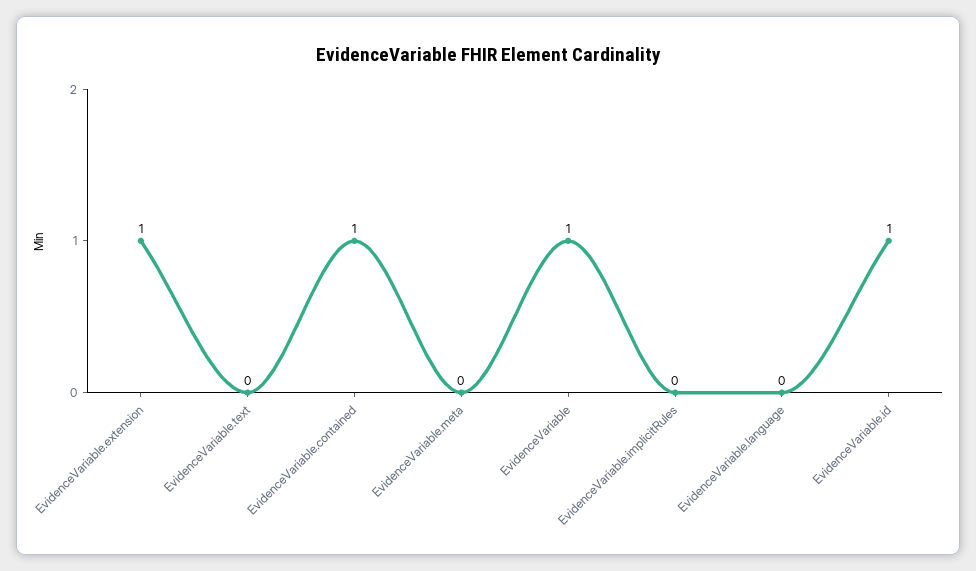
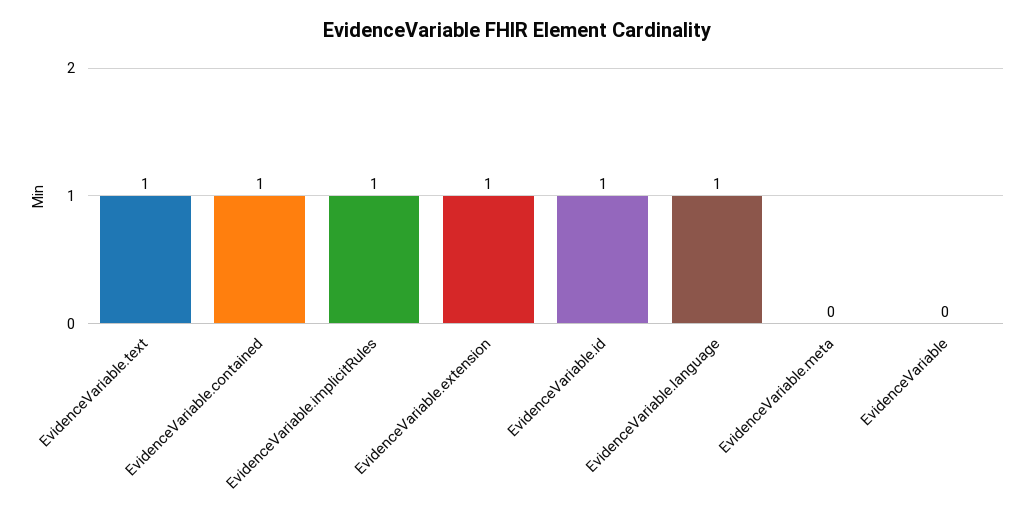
EvidenceVariable.text: 0 -> 1
EvidenceVariable: 1 -> 0
EvidenceVariable.implicitRules: 0 -> 1
EvidenceVariable.language: 0 -> 1

